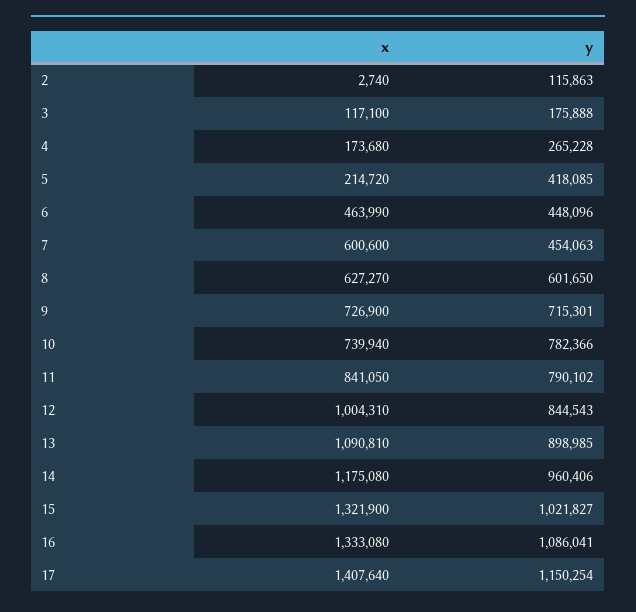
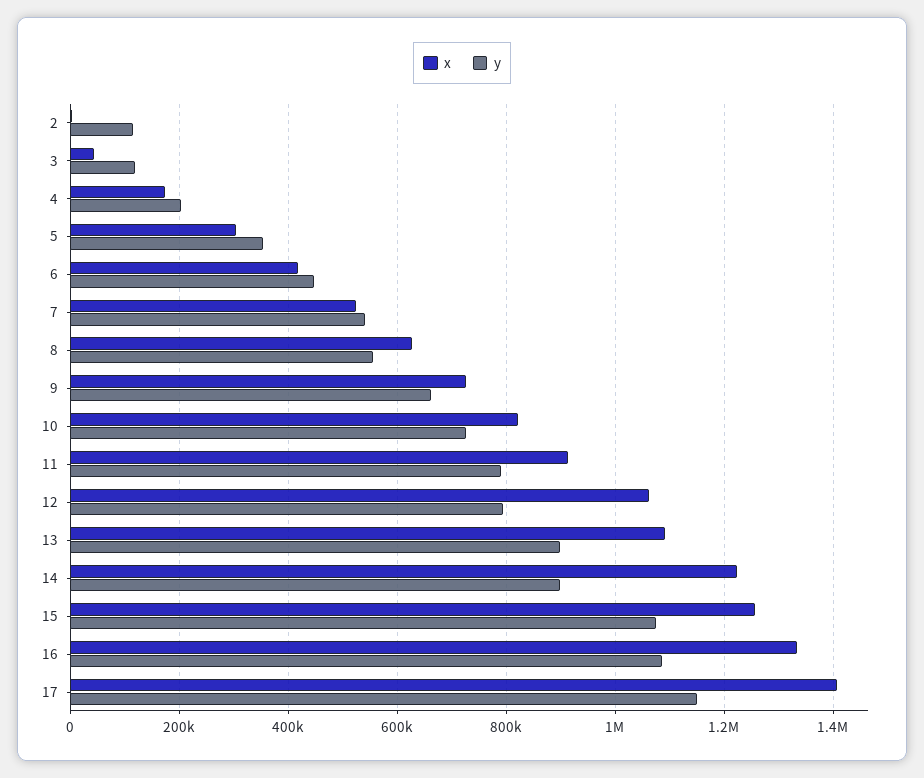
x, 3: 117100 -> 40000
y, 3: 175888 -> 120000
y, 4: 265228 -> 200000
x, 5: 214720 -> 300000
y, 5: 418085 -> 360000
x, 6: 463990 -> 420000
x, 7: 600600 -> 520000
y, 7: 454063 -> 540000
y, 8: 601650 -> 560000
y, 9: 715301 -> 660000
x, 10: 739940 -> 820000
y, 10: 782366 -> 720000
x, 11: 841050 -> 920000
x, 12: 1004310 -> 1060000
y, 12: 844543 -> 800000
x, 14: 1175080 -> 1220000
y, 14: 960406 -> 900000
x, 15: 1321900 -> 1260000
y, 15: 1021827 -> 1080000

